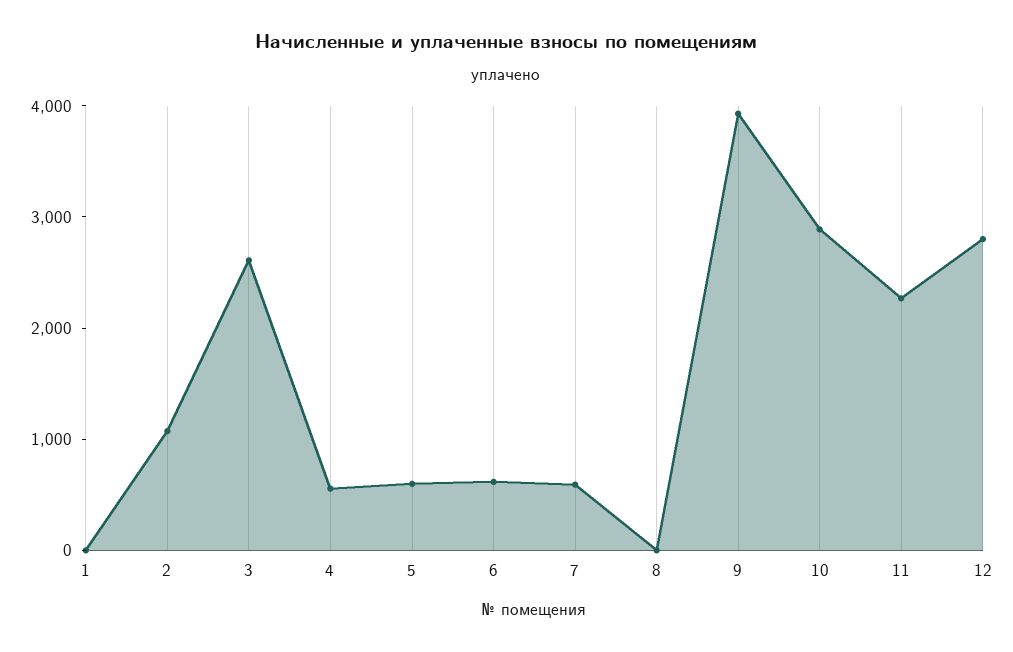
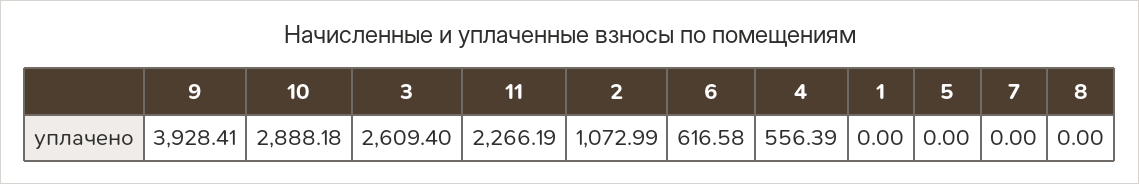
5: 600 -> 0
7: 600 -> 0
12: 2800 -> none

